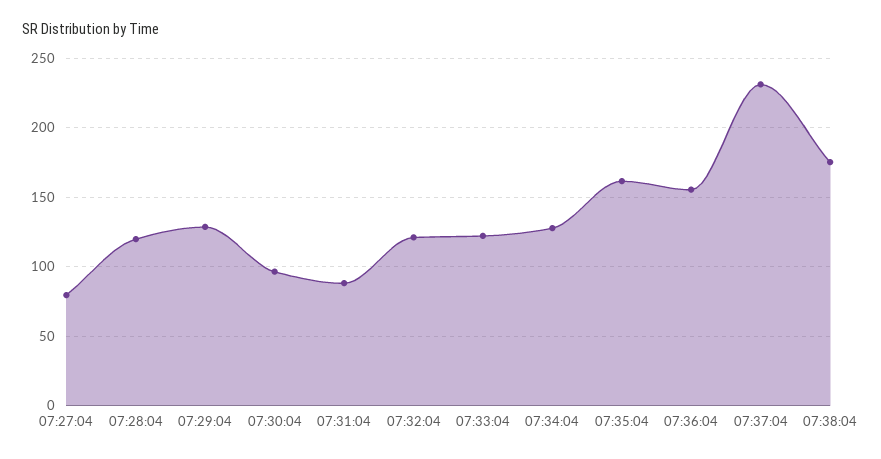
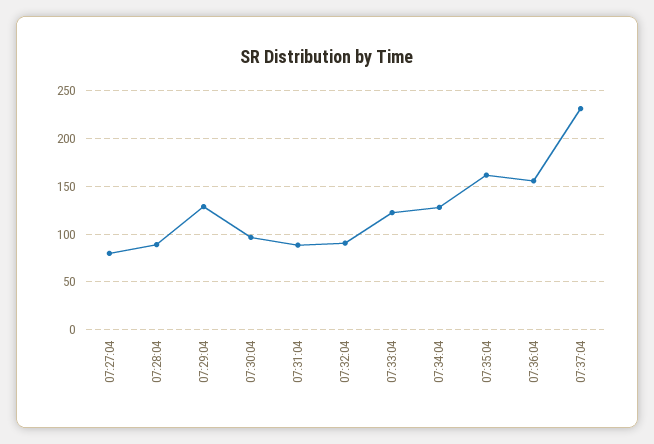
07:28:04: 120 -> 90
07:32:04: 120 -> 90
07:38:04: 175 -> none

